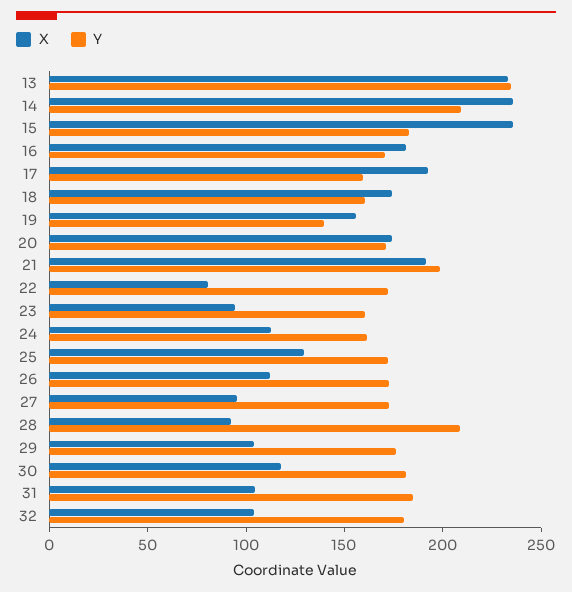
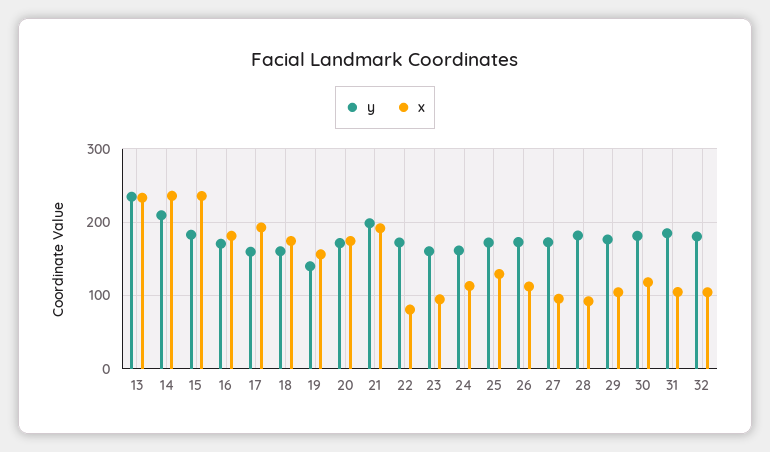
Y, 28: 210 -> 180

